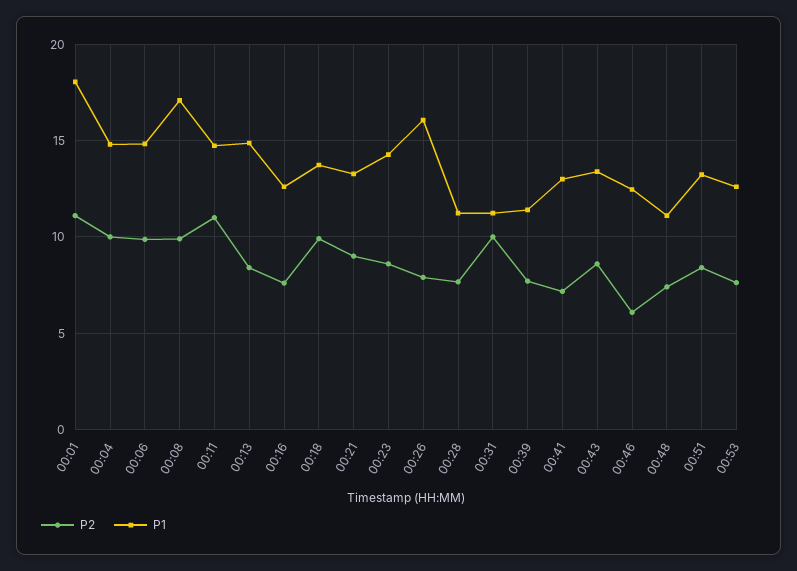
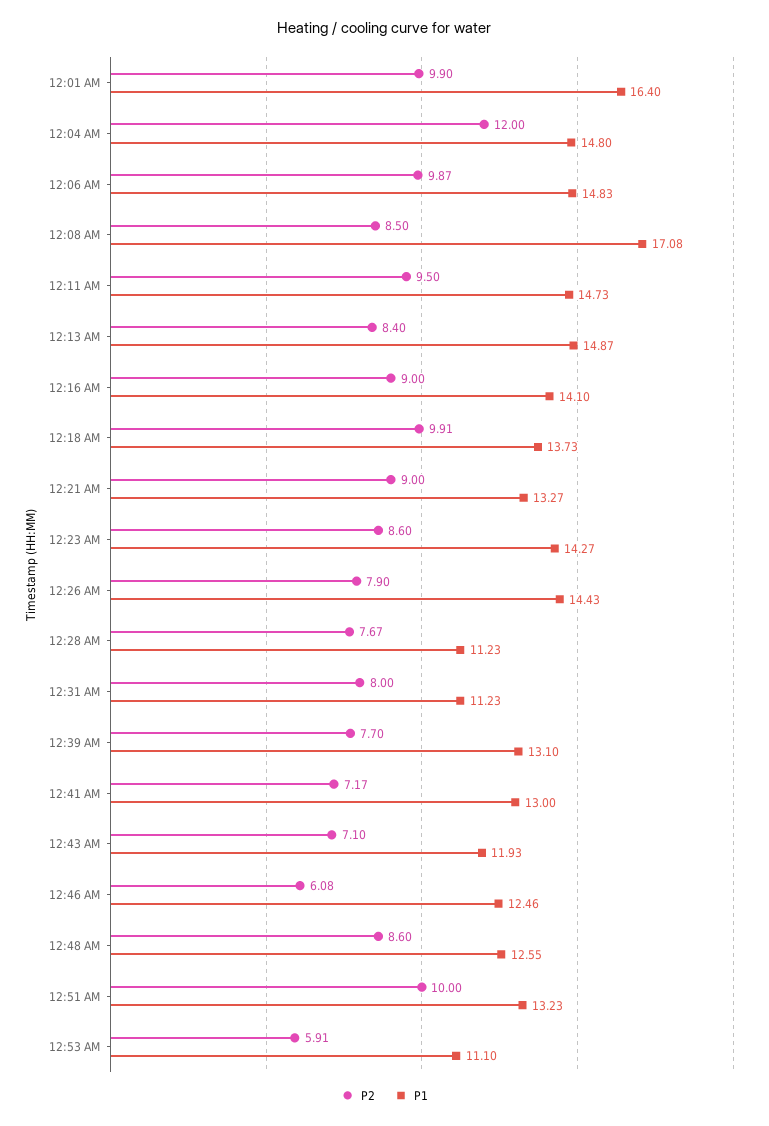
P2, 00:01: 11 -> 9.9
P1, 00:01: 18 -> 16.4
P2, 00:04: 10 -> 12
P2, 00:08: 10 -> 8.5
P2, 00:11: 11 -> 9.5
P2, 00:16: 7.5 -> 9
P1, 00:16: 12.5 -> 14.1
P1, 00:26: 16 -> 14.43
P2, 00:31: 10 -> 8
P1, 00:39: 11.5 -> 13.1
P2, 00:43: 8.5 -> 7.1
P1, 00:43: 13.5 -> 11.93
P2, 00:48: 7.5 -> 8.6
P1, 00:48: 11 -> 12.55
P2, 00:51: 8.5 -> 10
P2, 00:53: 7.5 -> 5.91
P1, 00:53: 12.5 -> 11.1

